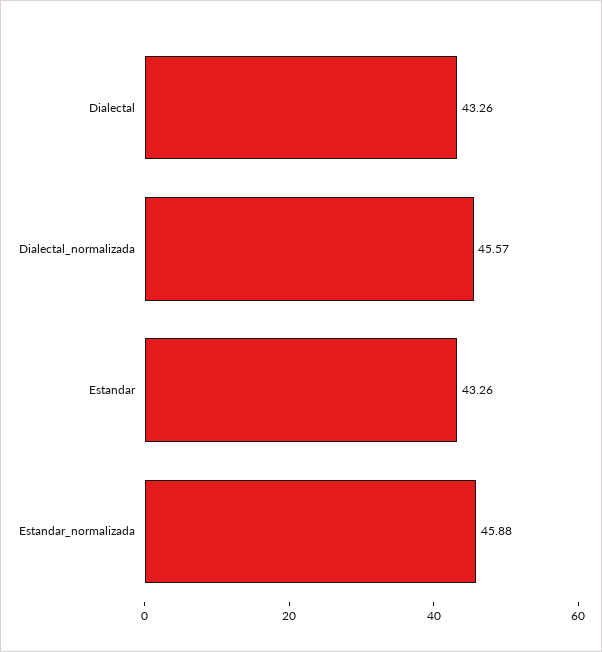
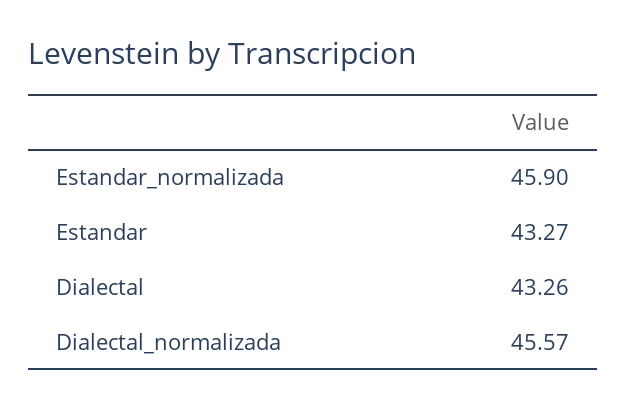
Estandar: 43.26 -> 43.27
Estandar_normalizada: 45.88 -> 45.9

